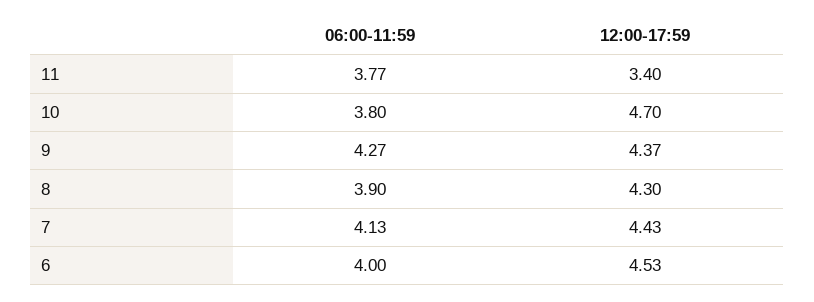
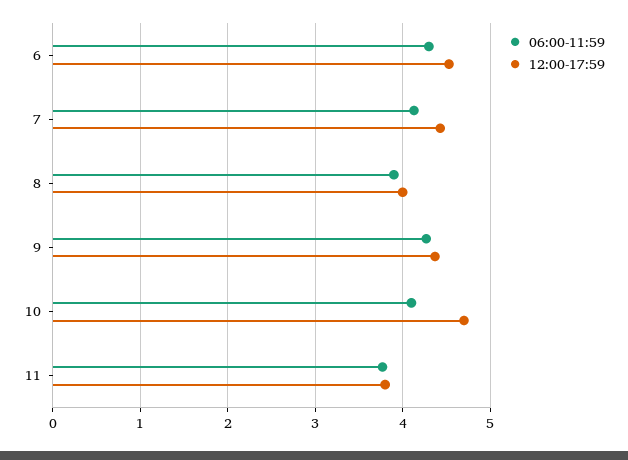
12:00-17:59, 11: 3.4 -> 3.8
06:00-11:59, 10: 3.8 -> 4.1
12:00-17:59, 8: 4.3 -> 4
06:00-11:59, 6: 4 -> 4.3

